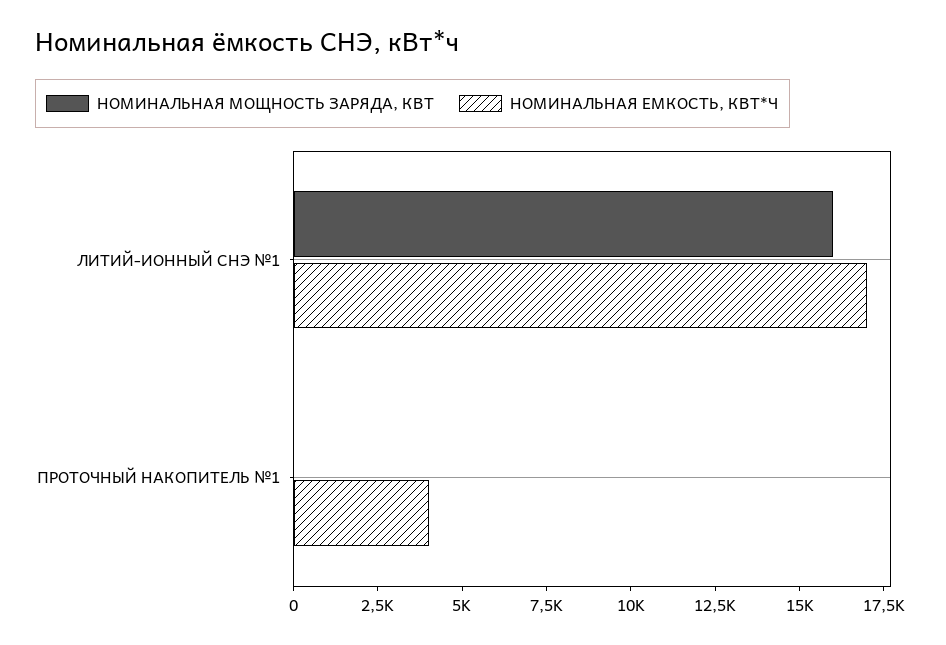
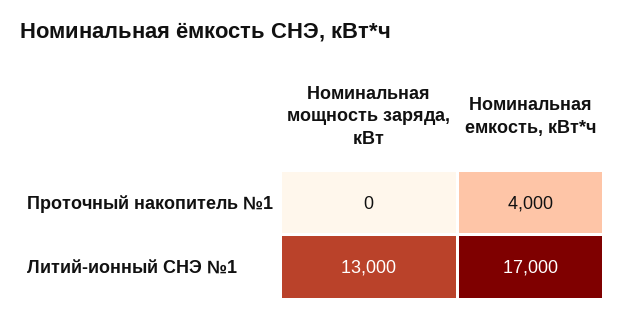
НОМИНАЛЬНАЯ МОЩНОСТЬ ЗАРЯДА, КВТ, ЛИТИЙ-ИОННЫЙ СНЭ №1: 16000 -> 13000

